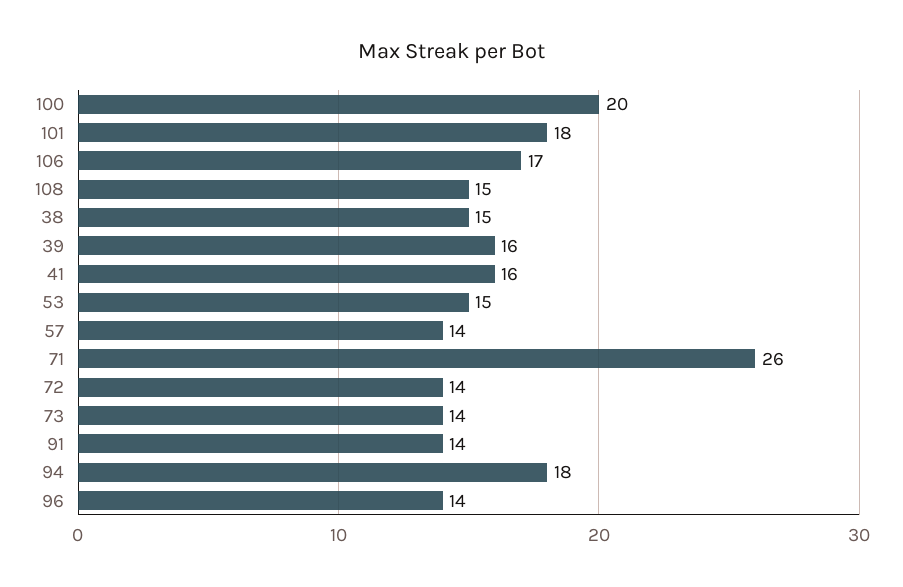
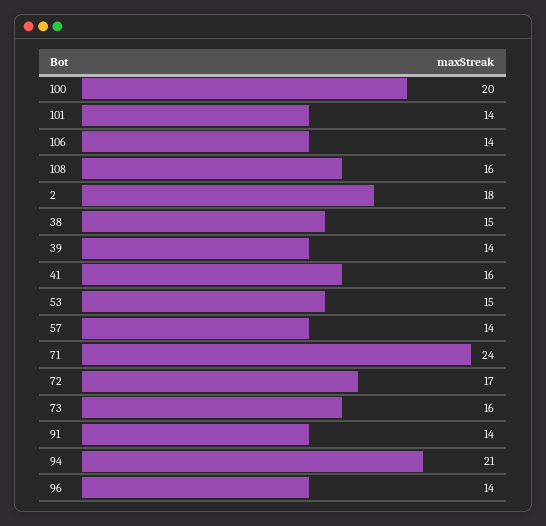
101: 18 -> 14
106: 17 -> 14
108: 15 -> 16
39: 16 -> 14
71: 26 -> 24
72: 14 -> 17
73: 14 -> 16
94: 18 -> 21
2: none -> 18

